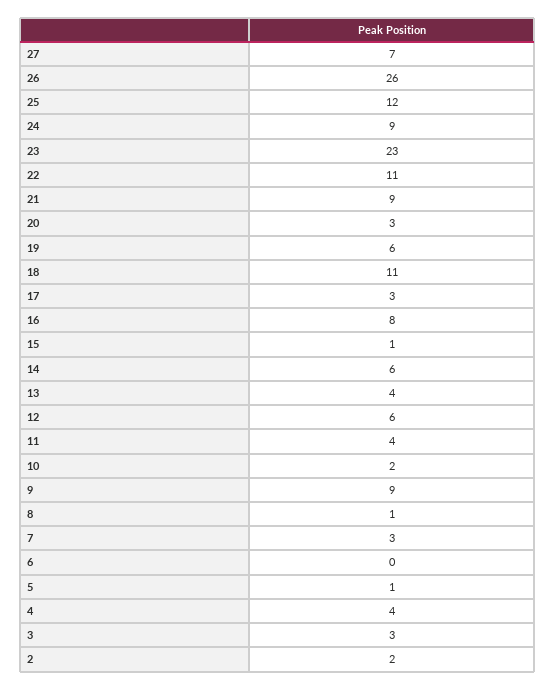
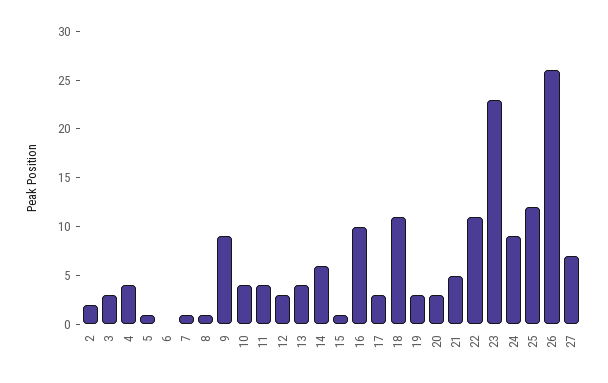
21: 9 -> 5
19: 6 -> 3
16: 8 -> 10
12: 6 -> 3
10: 2 -> 4
7: 3 -> 1

